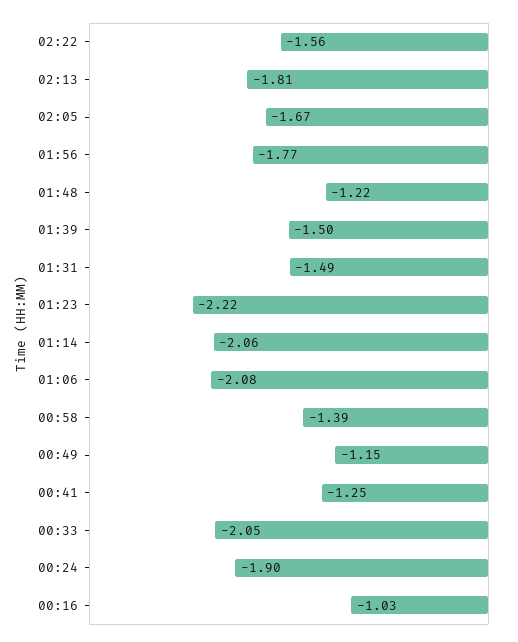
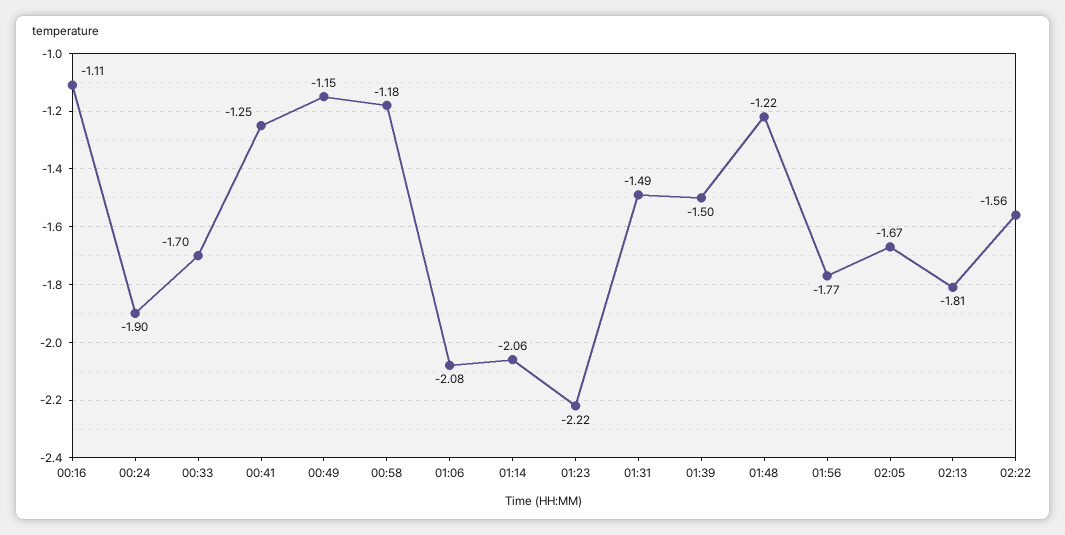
00:58: -1.39 -> -1.18
00:33: -2.05 -> -1.7
00:16: -1.03 -> -1.11

